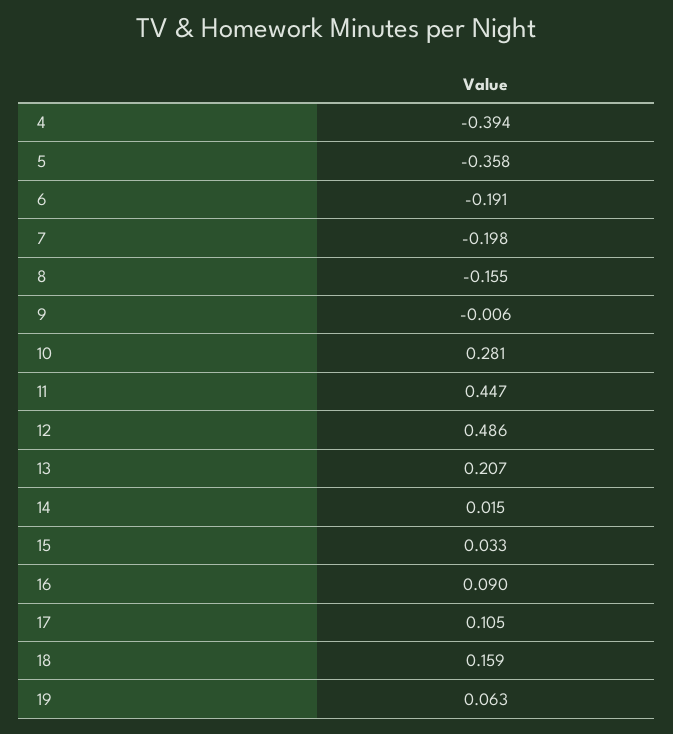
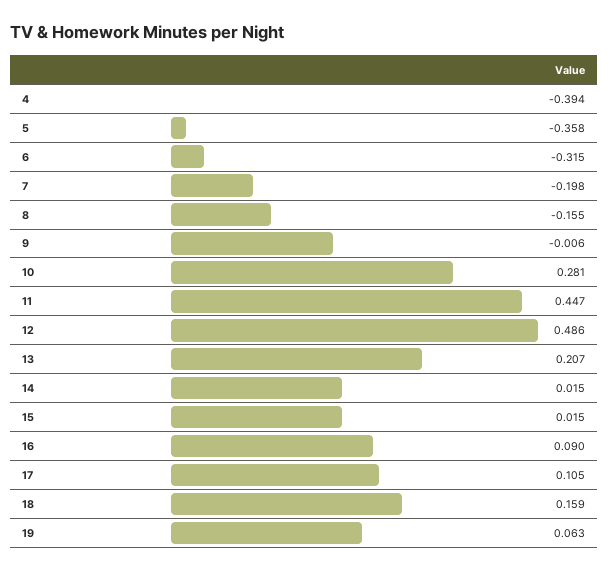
6: -0.191 -> -0.315
15: 0.033 -> 0.015

